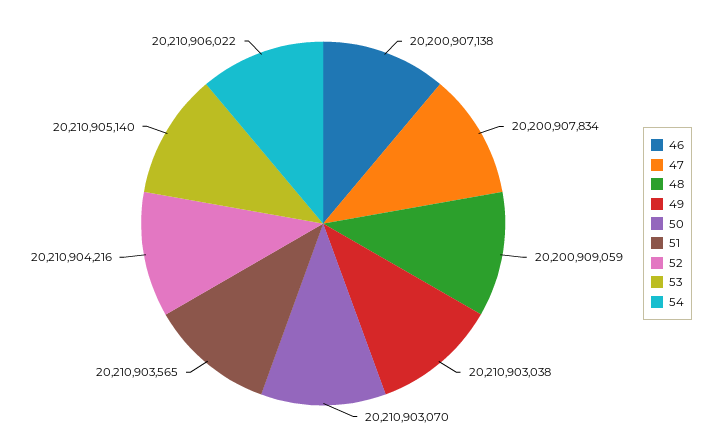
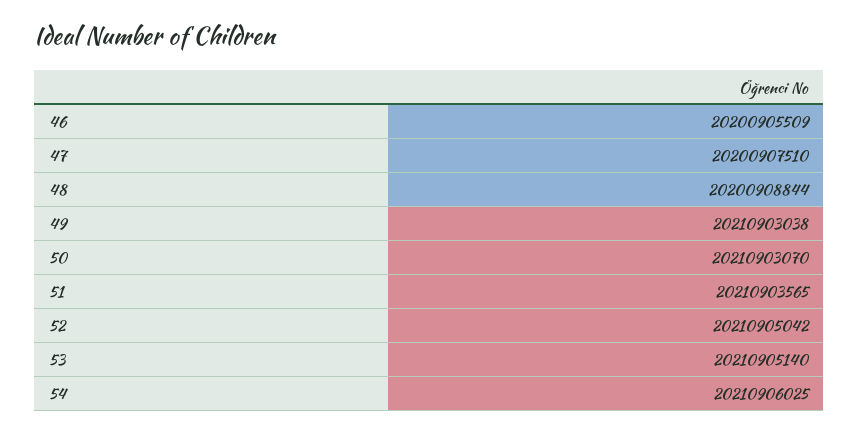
46: 20200907138 -> 20200905509
47: 20200907834 -> 20200907510
48: 20200909059 -> 20200908844
52: 20210904216 -> 20210905042
54: 20210906022 -> 20210906025

